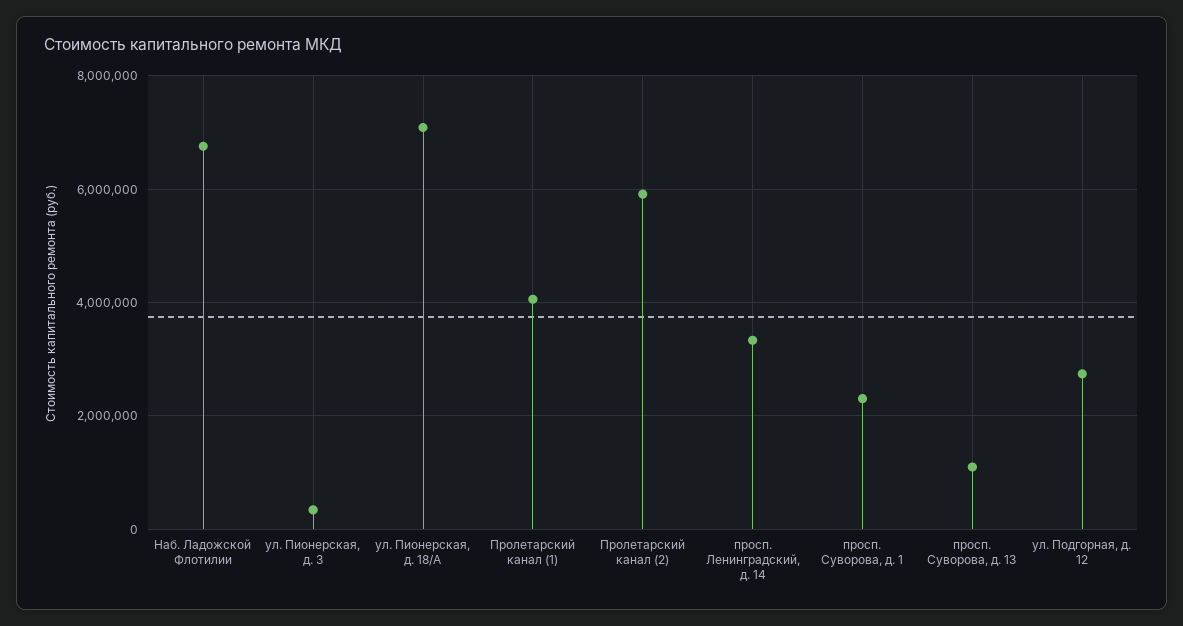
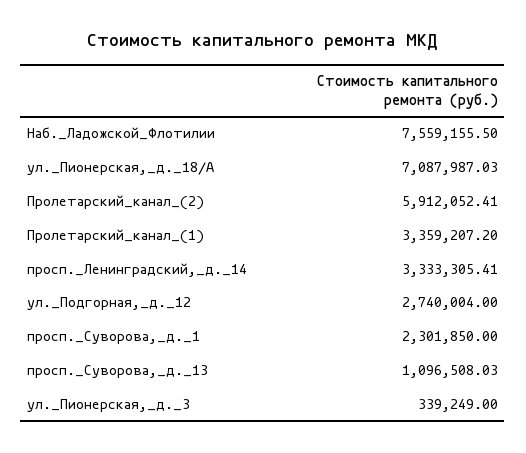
Наб. Ладожской Флотилии: 6800000 -> 7559155.5
Пролетарский канал (1): 4000000 -> 3359207.2

